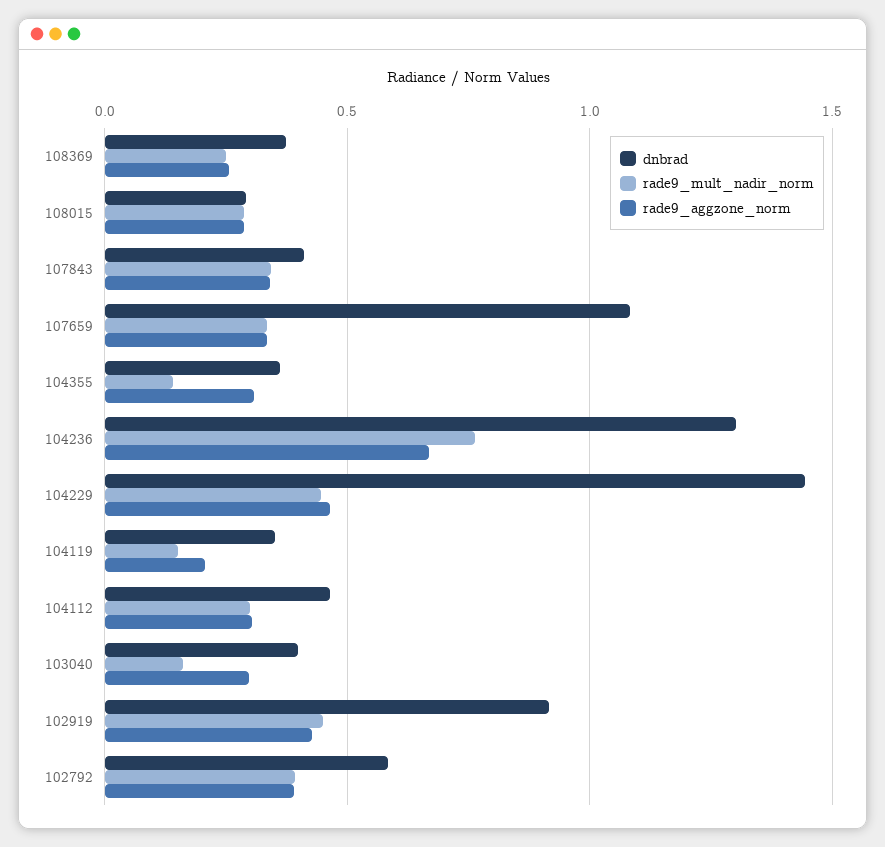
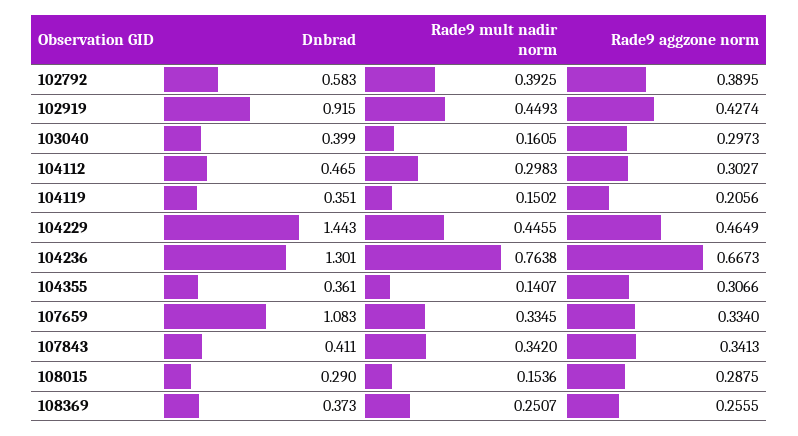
rade9_mult_nadir_norm, 108015: 0.3 -> 0.1536

